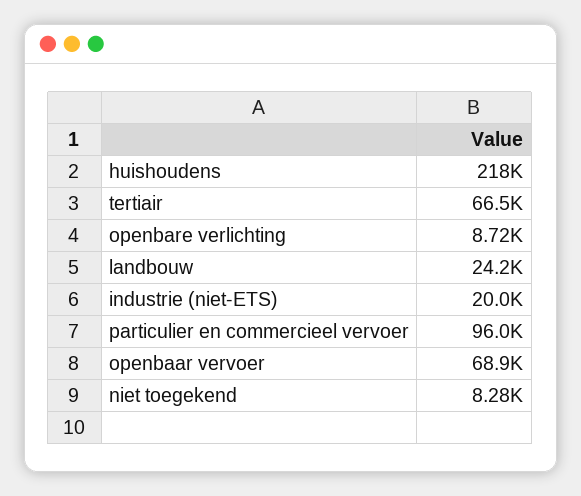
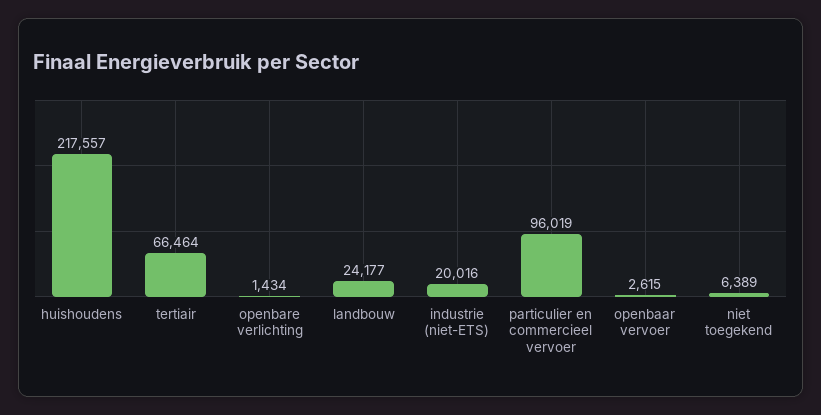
openbare verlichting: 8720 -> 1434
openbaar vervoer: 68900 -> 2615
niet toegekend: 8280 -> 6389

